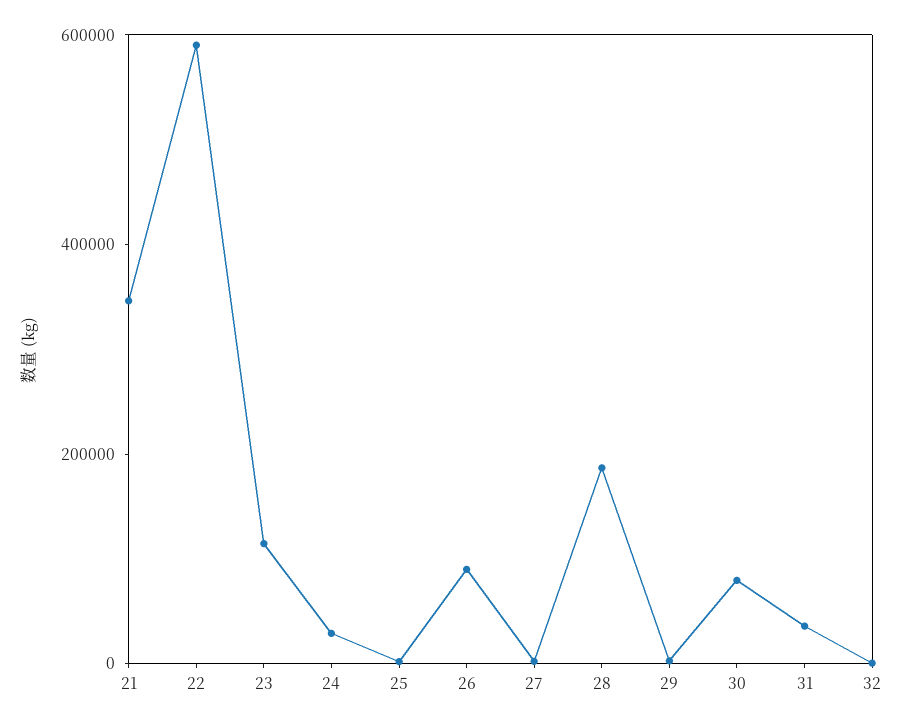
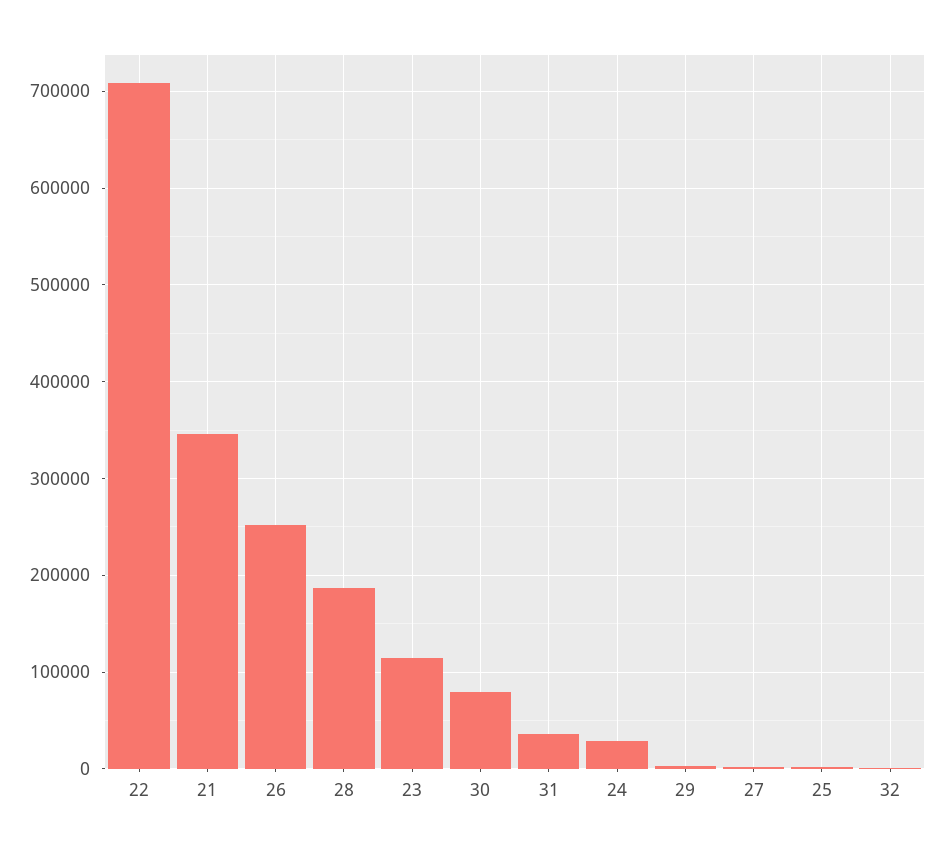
22: 600000 -> 710000
26: 100000 -> 250000

